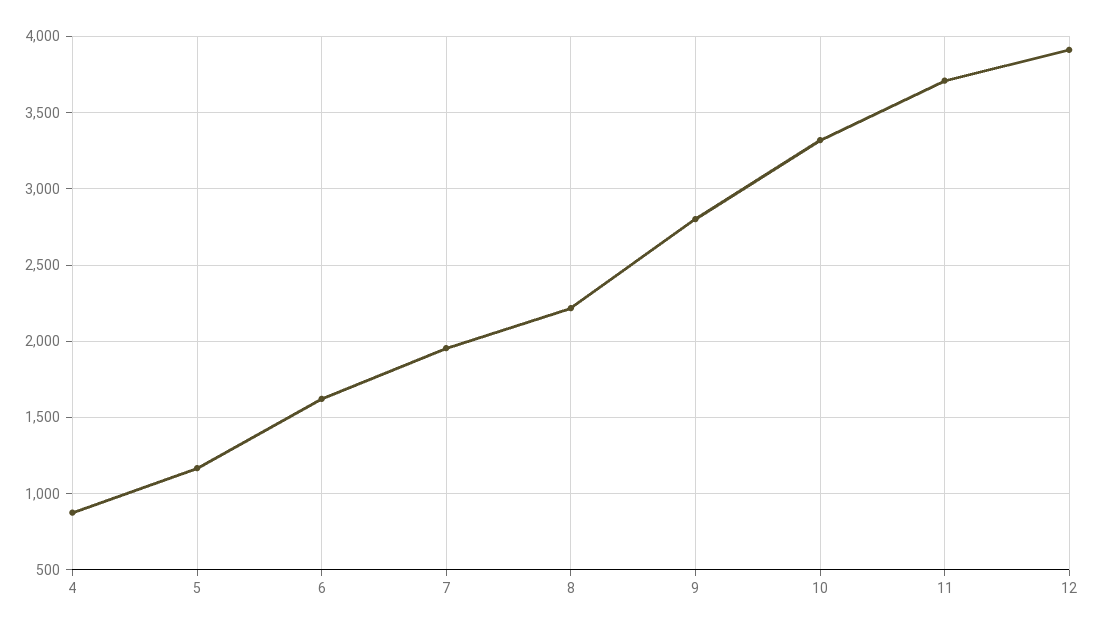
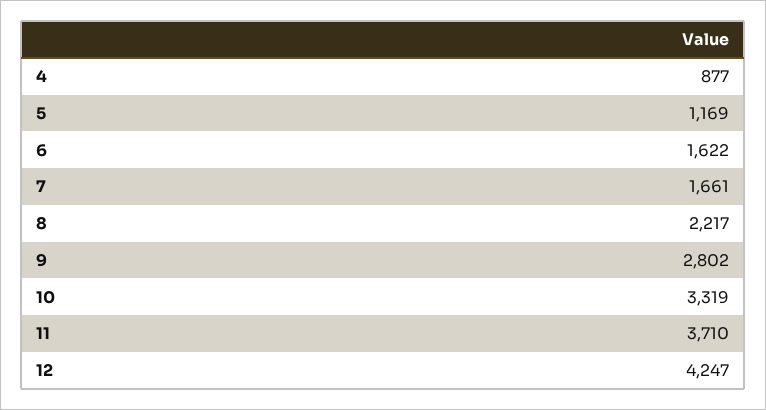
7: 1950 -> 1661
12: 3900 -> 4247

